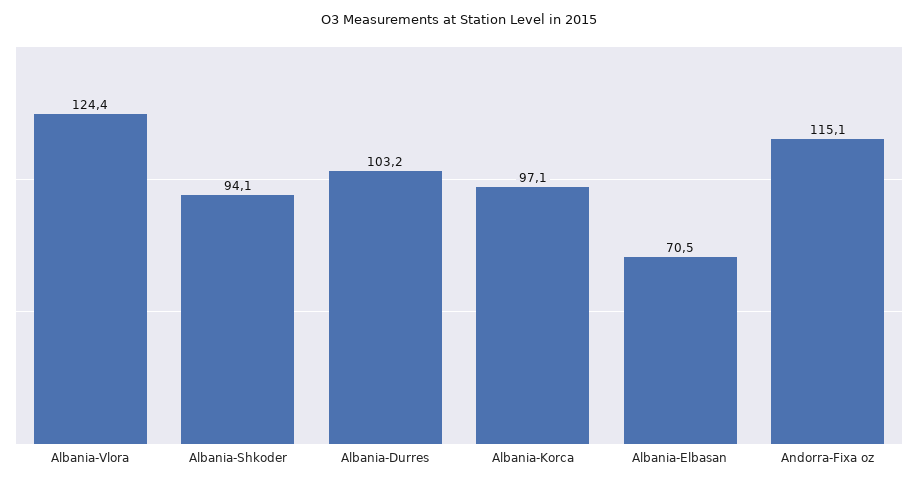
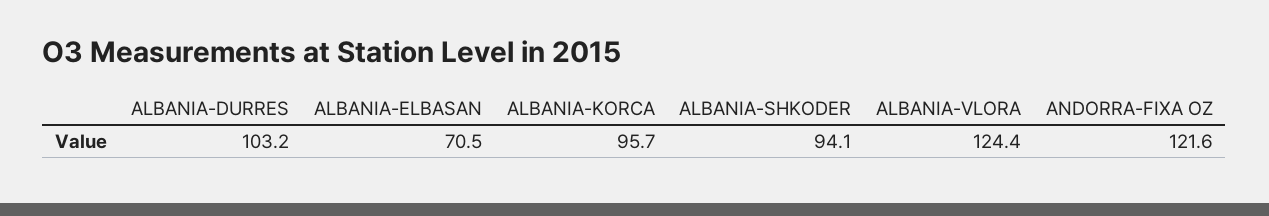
Albania-Korca: 97.1 -> 95.7
Andorra-Fixa oz: 115.1 -> 121.6

